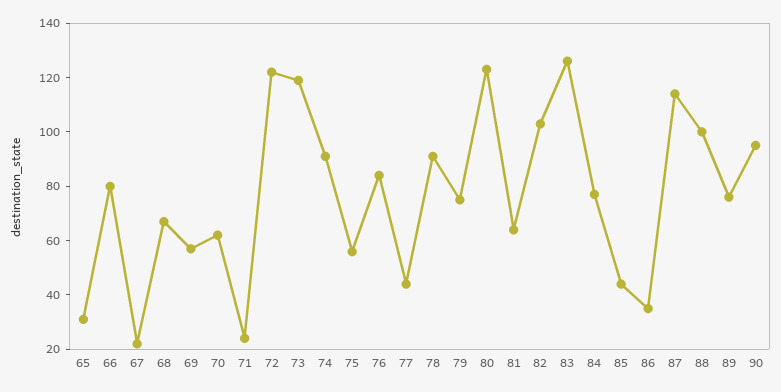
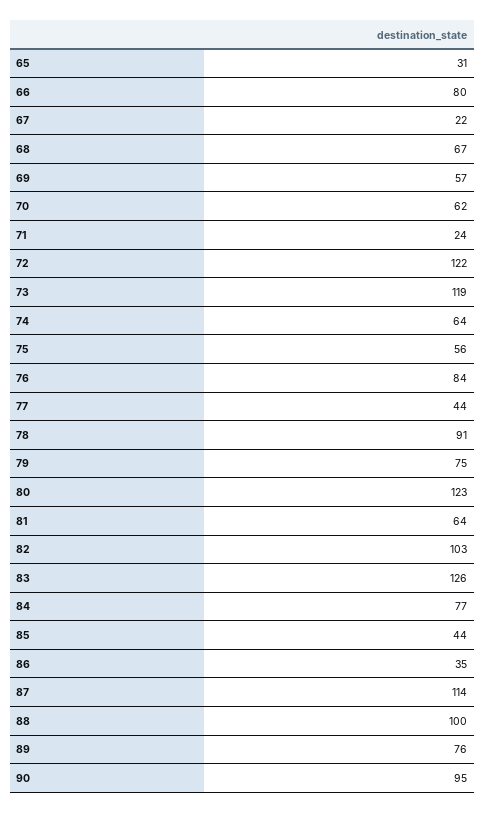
74: 90 -> 64

